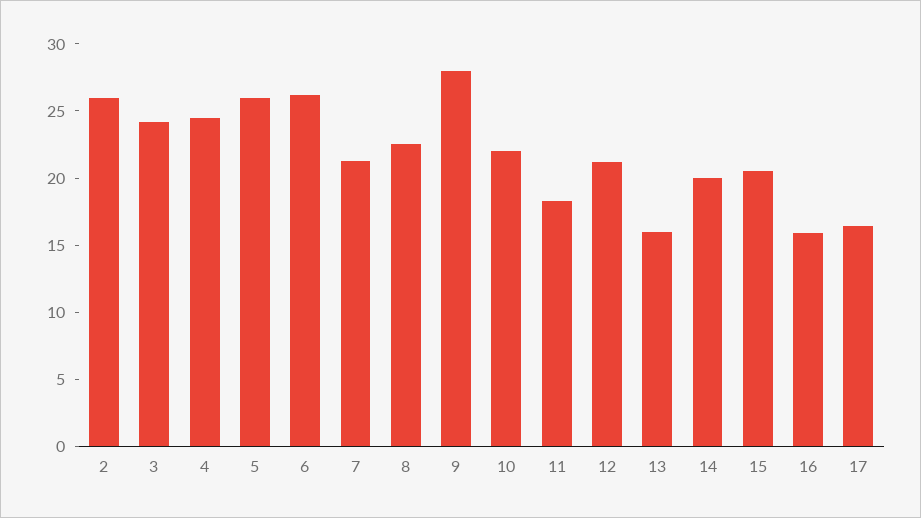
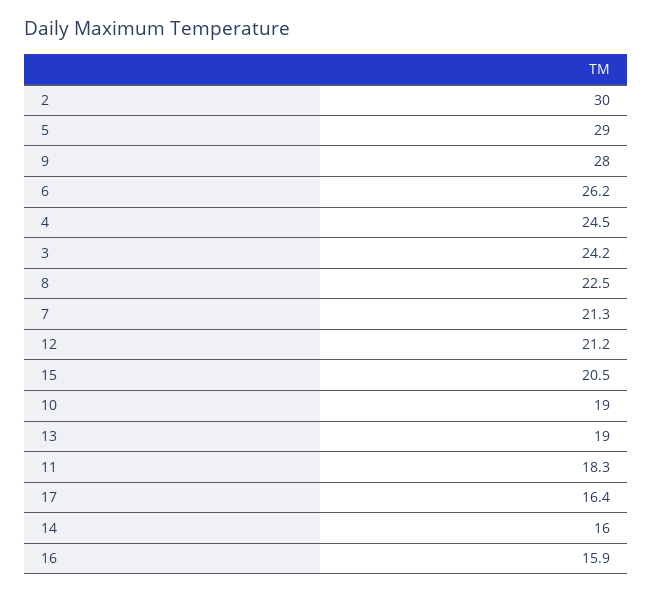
2: 26 -> 30
5: 26 -> 29
10: 22 -> 19
13: 16 -> 19
14: 20 -> 16

